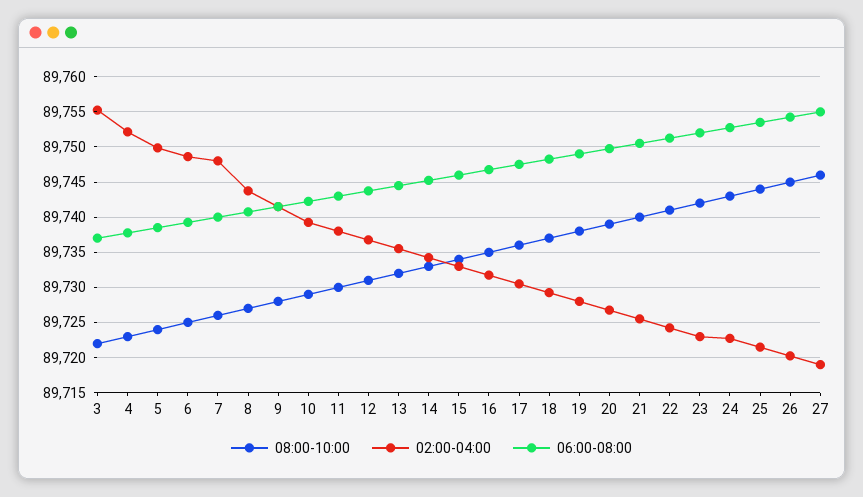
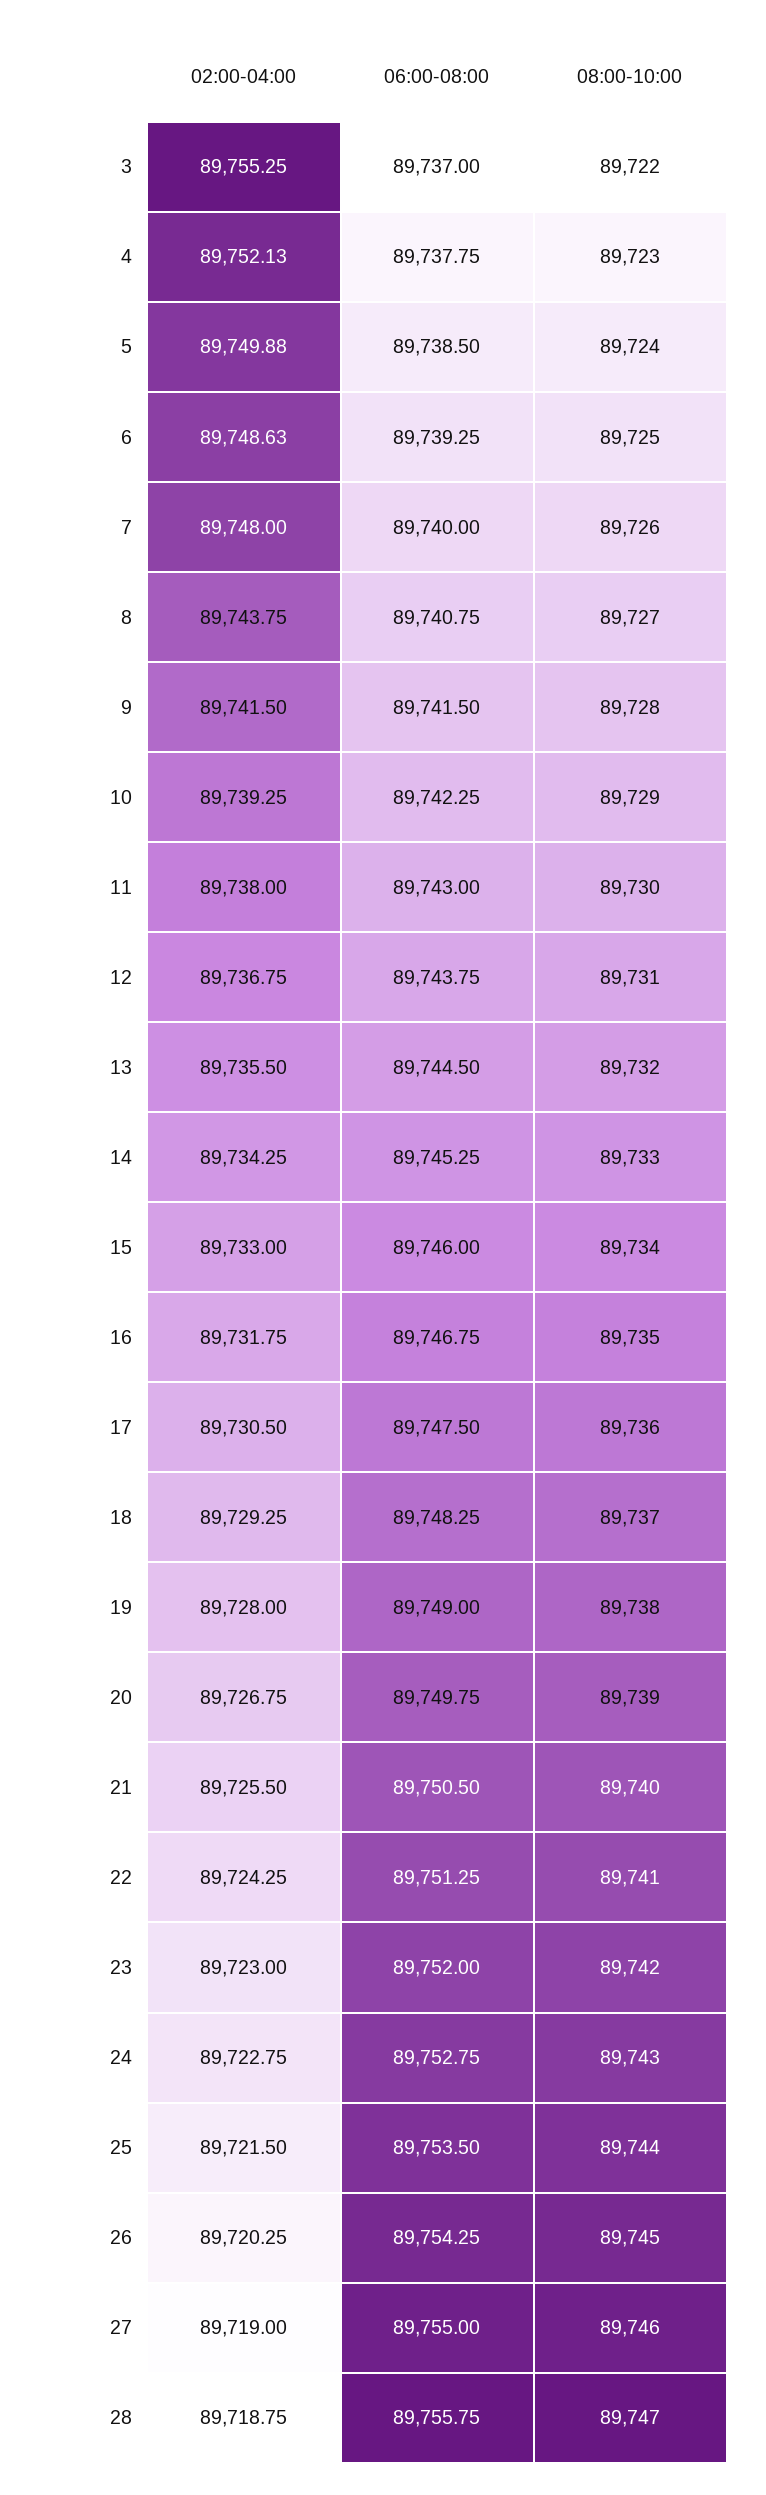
02:00-04:00, 28: none -> 89718.75
06:00-08:00, 28: none -> 89755.75
08:00-10:00, 28: none -> 89747

